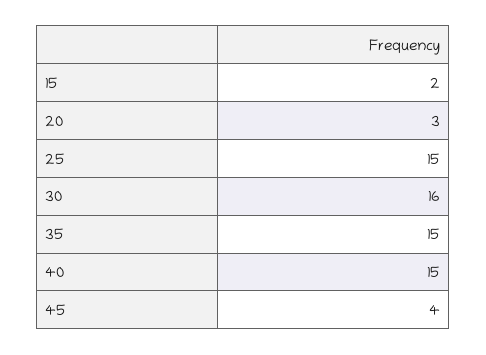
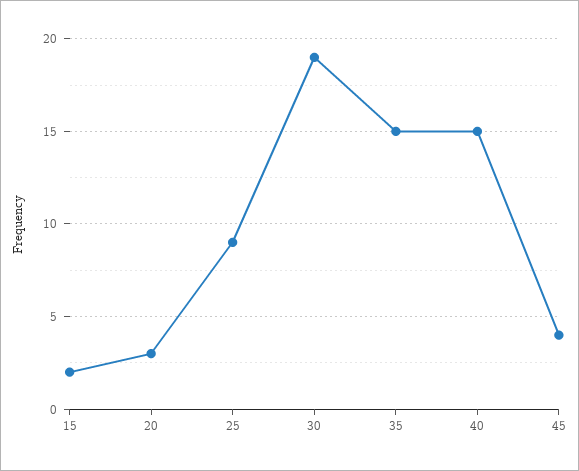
25: 15 -> 9
30: 16 -> 19

